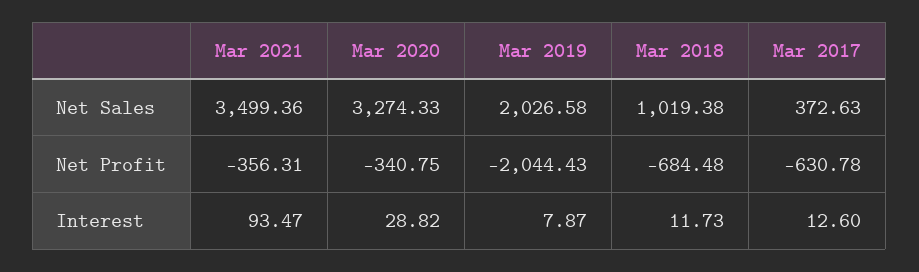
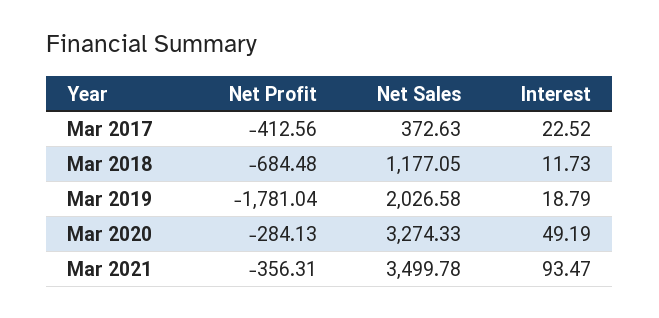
Mar 2021, Net Sales: 3499.36 -> 3499.78
Mar 2018, Net Sales: 1019.38 -> 1177.05
Mar 2020, Net Profit: -340.75 -> -284.13
Mar 2019, Net Profit: -2044.43 -> -1781.04
Mar 2017, Net Profit: -630.78 -> -412.56
Mar 2020, Interest: 28.82 -> 49.19
Mar 2019, Interest: 7.87 -> 18.79
Mar 2017, Interest: 12.6 -> 22.52

